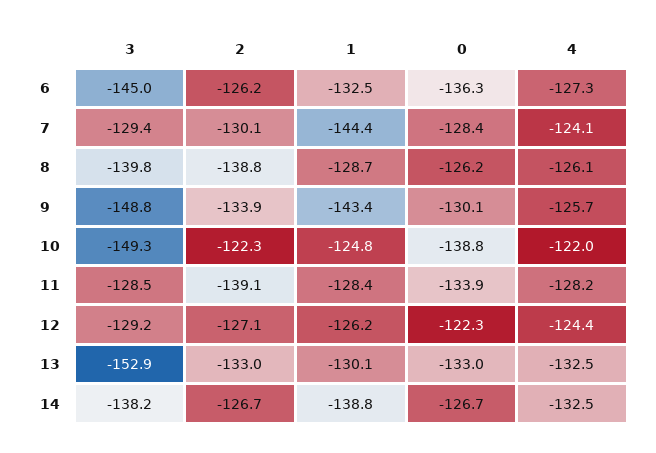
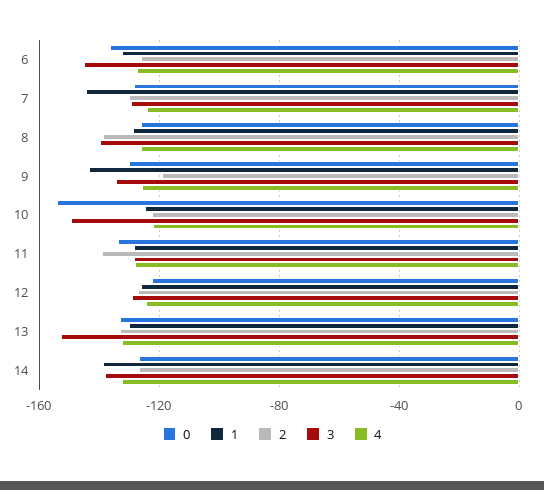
3, 9: -148.8 -> -135
2, 9: -133.9 -> -120
0, 10: -138.8 -> -155

